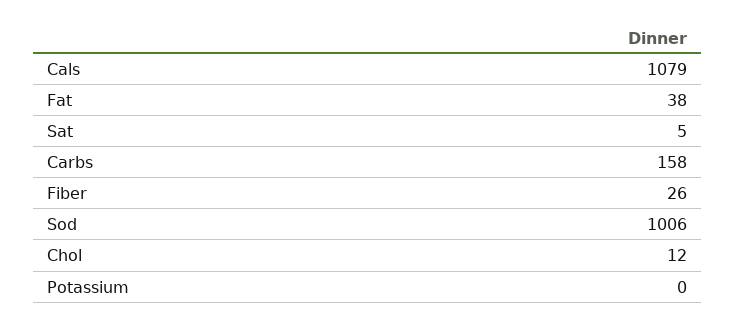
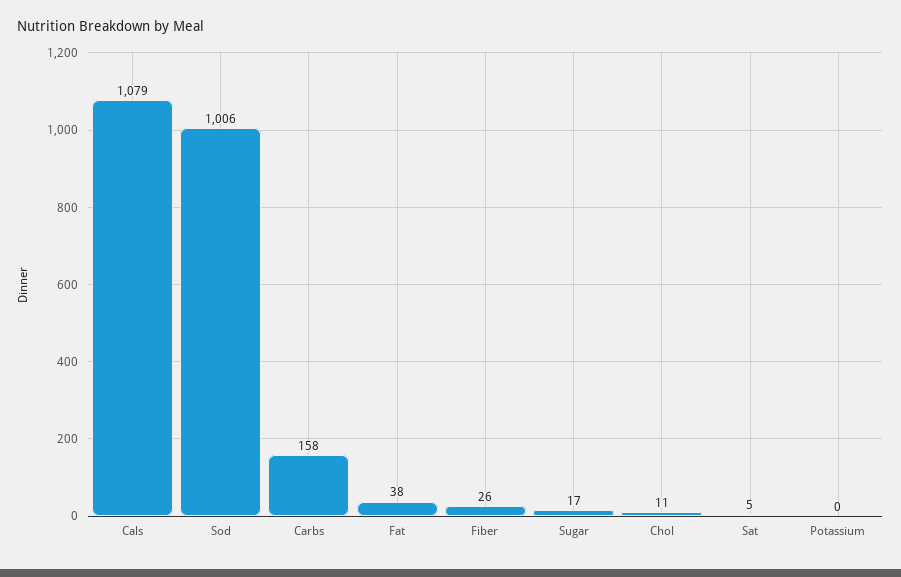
Chol: 12 -> 11
Sugar: none -> 17

